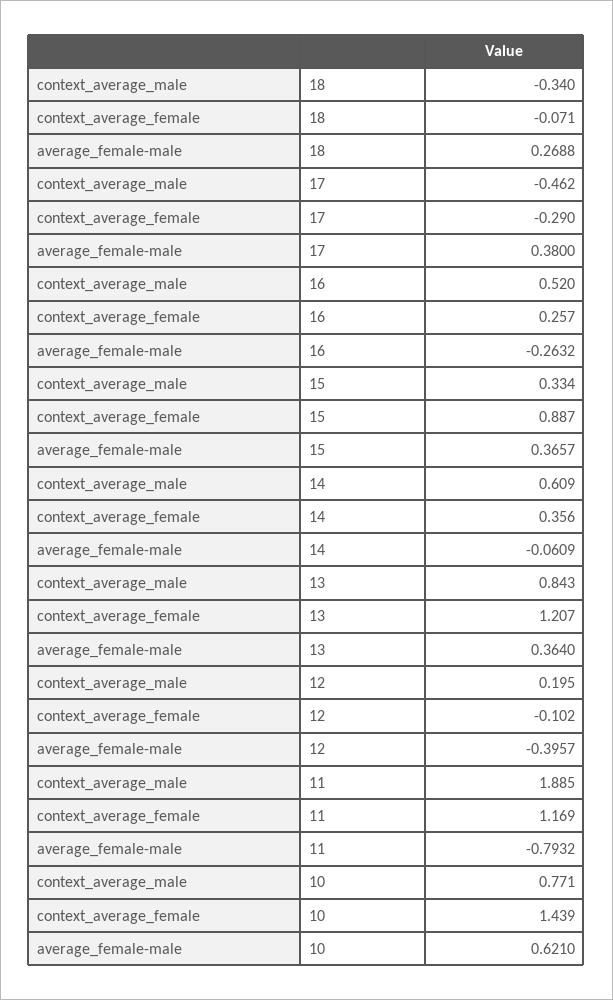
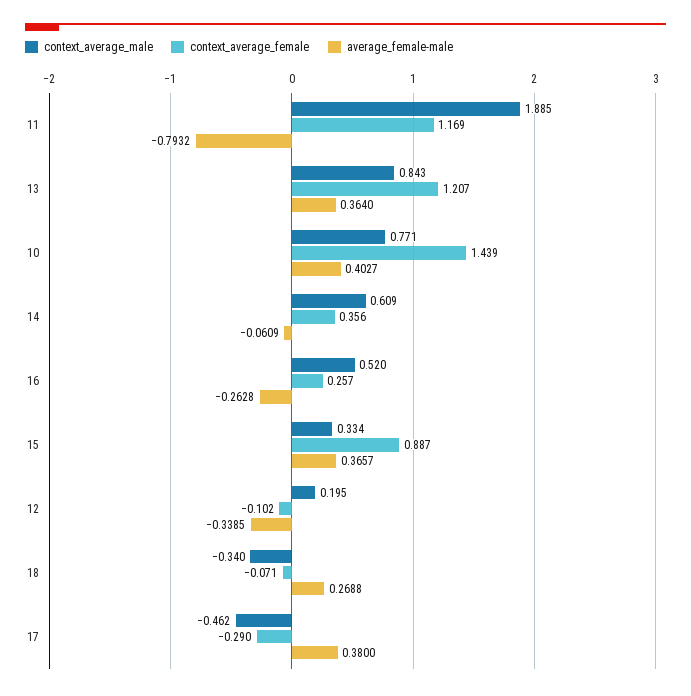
average_female-male, 16: -0.2632 -> -0.2628
average_female-male, 12: -0.3957 -> -0.3385
average_female-male, 10: 0.621 -> 0.4027

